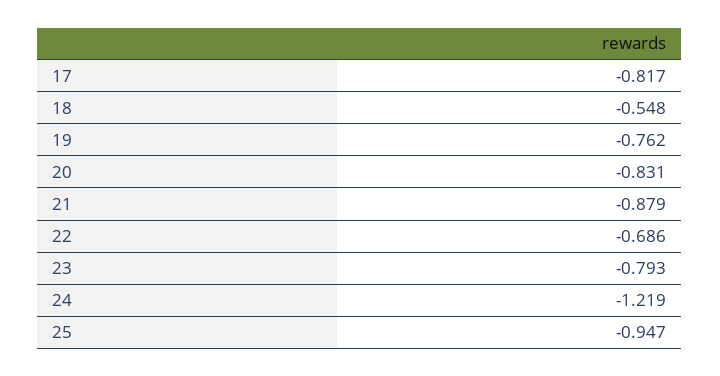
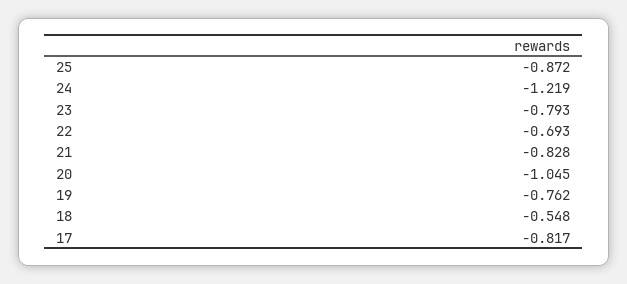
20: -0.831 -> -1.045
21: -0.879 -> -0.828
22: -0.686 -> -0.693
25: -0.947 -> -0.872

